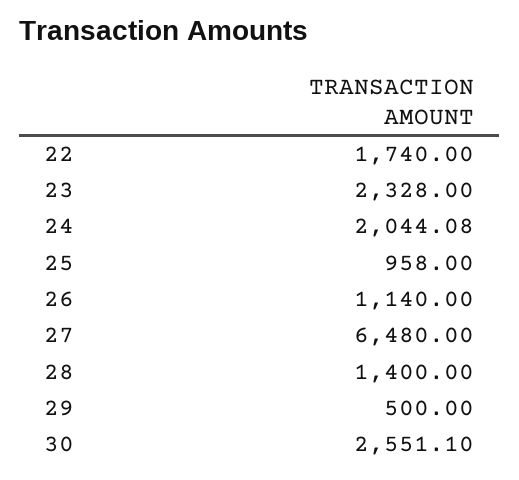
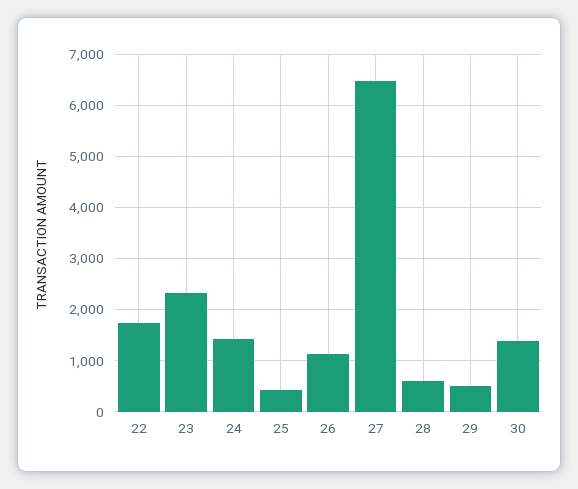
24: 2044.08 -> 1400
25: 958 -> 400
28: 1400 -> 600
30: 2551.1 -> 1400

